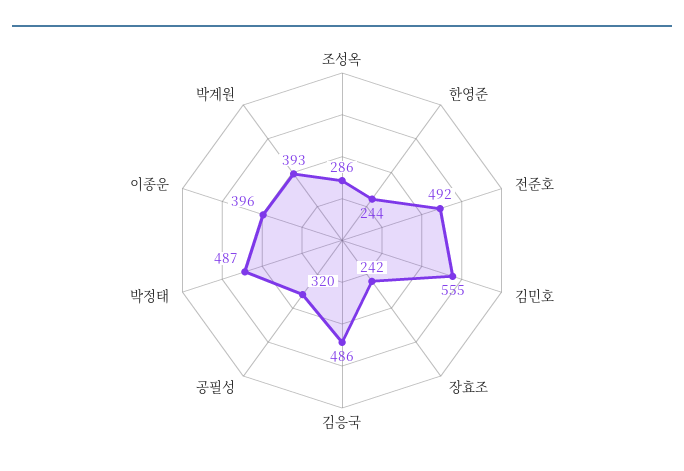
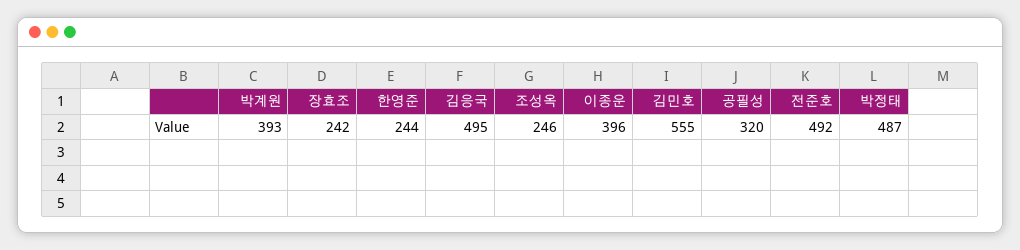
조성옥: 286 -> 246
김응국: 486 -> 495

